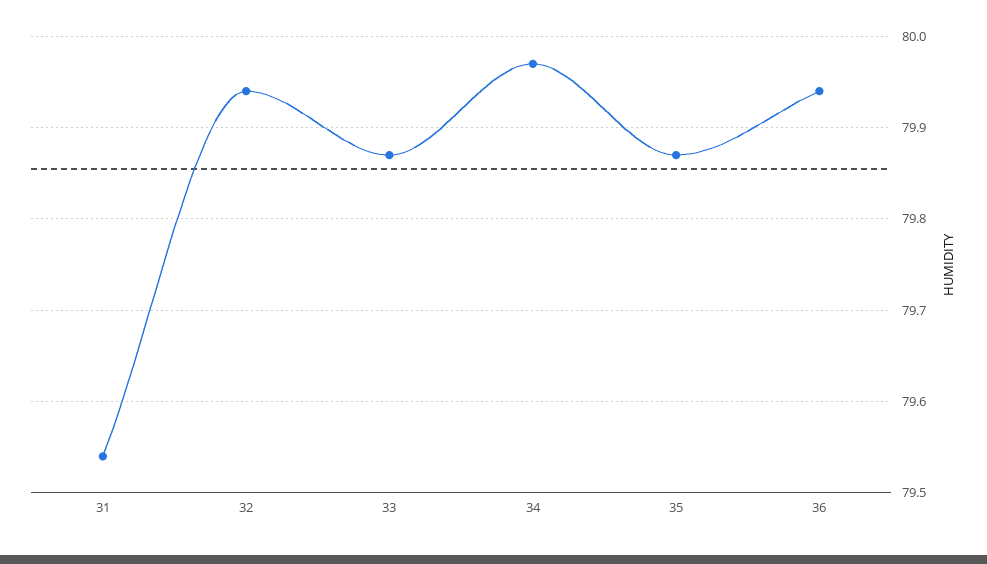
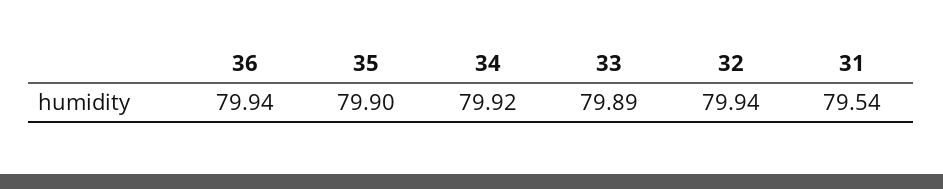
33: 79.87 -> 79.89
34: 79.97 -> 79.92
35: 79.87 -> 79.9

